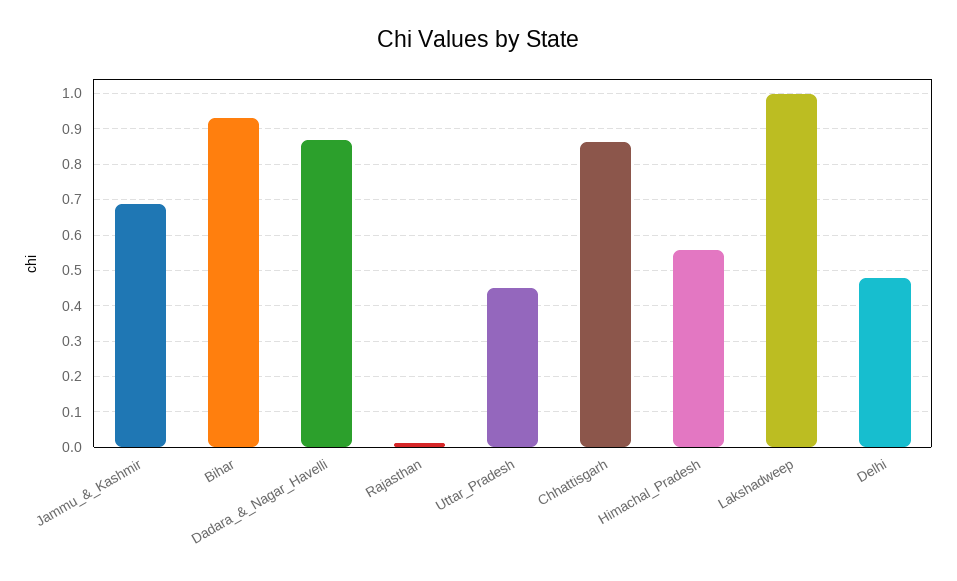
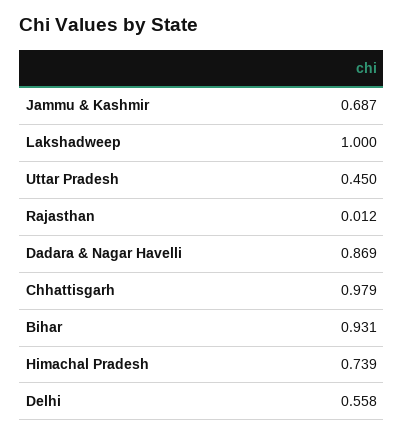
Chhattisgarh: 0.86 -> 0.979
Himachal_Pradesh: 0.56 -> 0.739
Delhi: 0.48 -> 0.558

